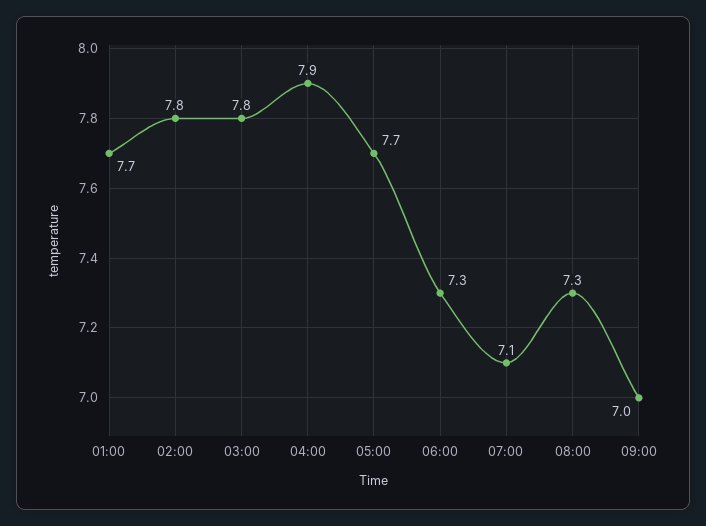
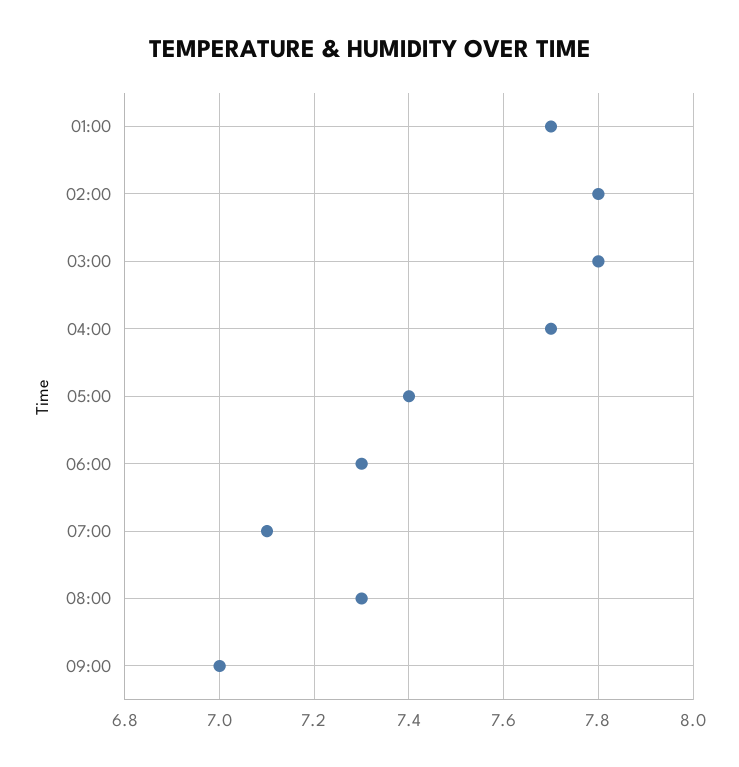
04:00: 7.9 -> 7.7
05:00: 7.7 -> 7.4

